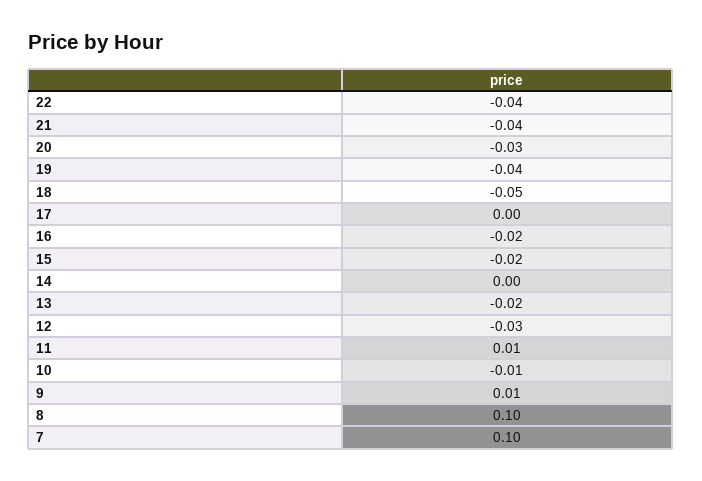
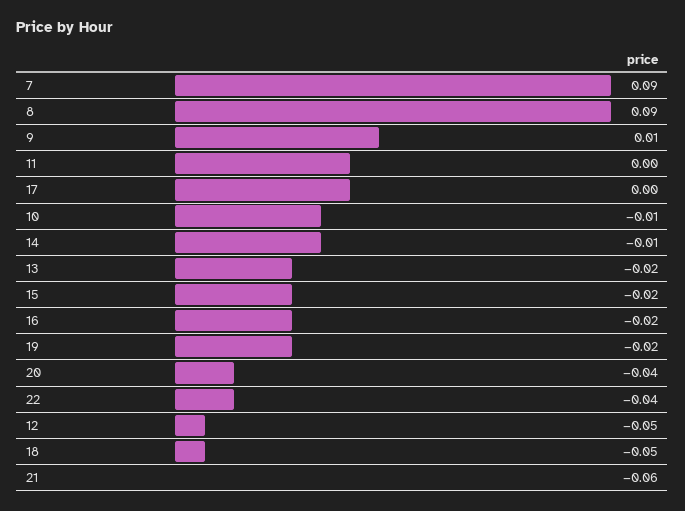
21: -0.04 -> -0.06
20: -0.03 -> -0.04
19: -0.04 -> -0.02
14: 0 -> -0.01
12: -0.03 -> -0.05
11: 0.01 -> 0
8: 0.1 -> 0.09
7: 0.1 -> 0.09

